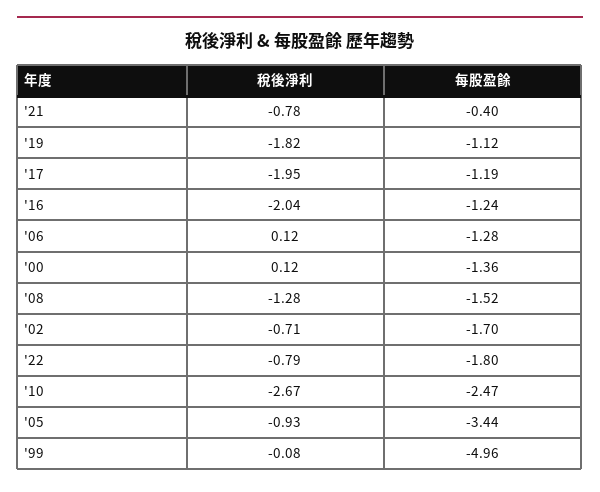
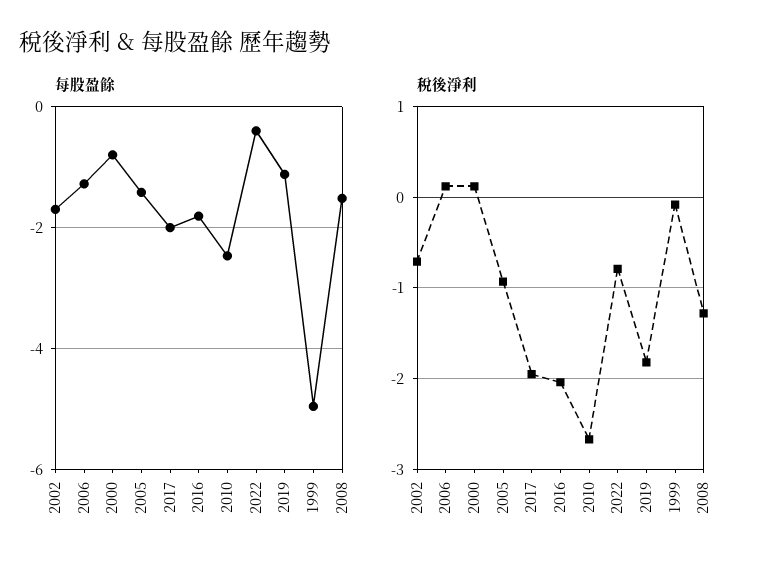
稅後淨利, '21: -0.78 -> none
每股盈餘, '21: -0.4 -> none
每股盈餘, '17: -1.19 -> -2
每股盈餘, '16: -1.24 -> -1.8
每股盈餘, '00: -1.36 -> -0.8
每股盈餘, '22: -1.8 -> -0.4
每股盈餘, '05: -3.44 -> -1.4

